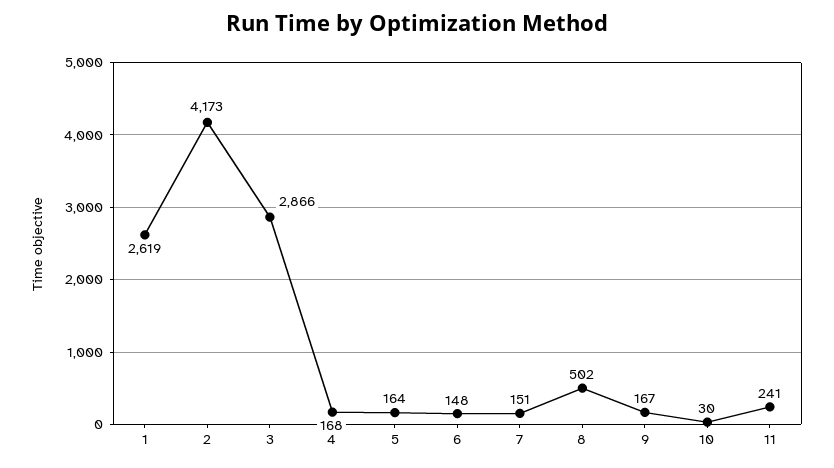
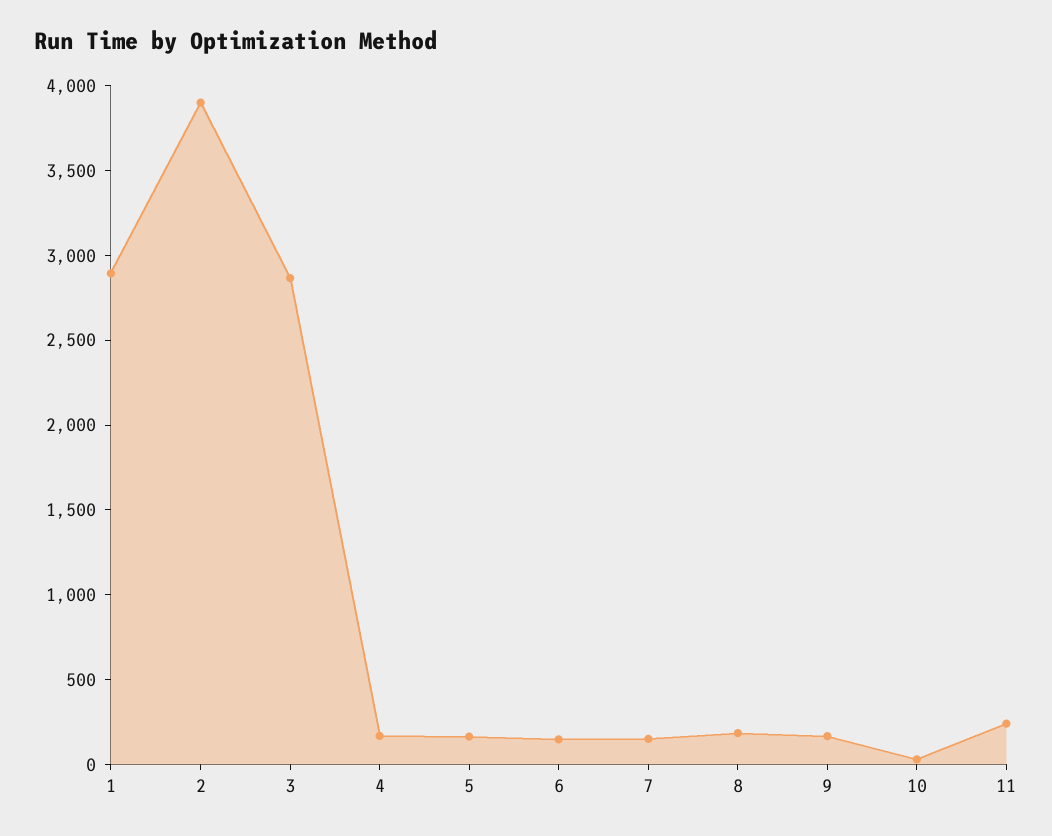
1: 2619 -> 2900
2: 4173 -> 3900
8: 502 -> 200

